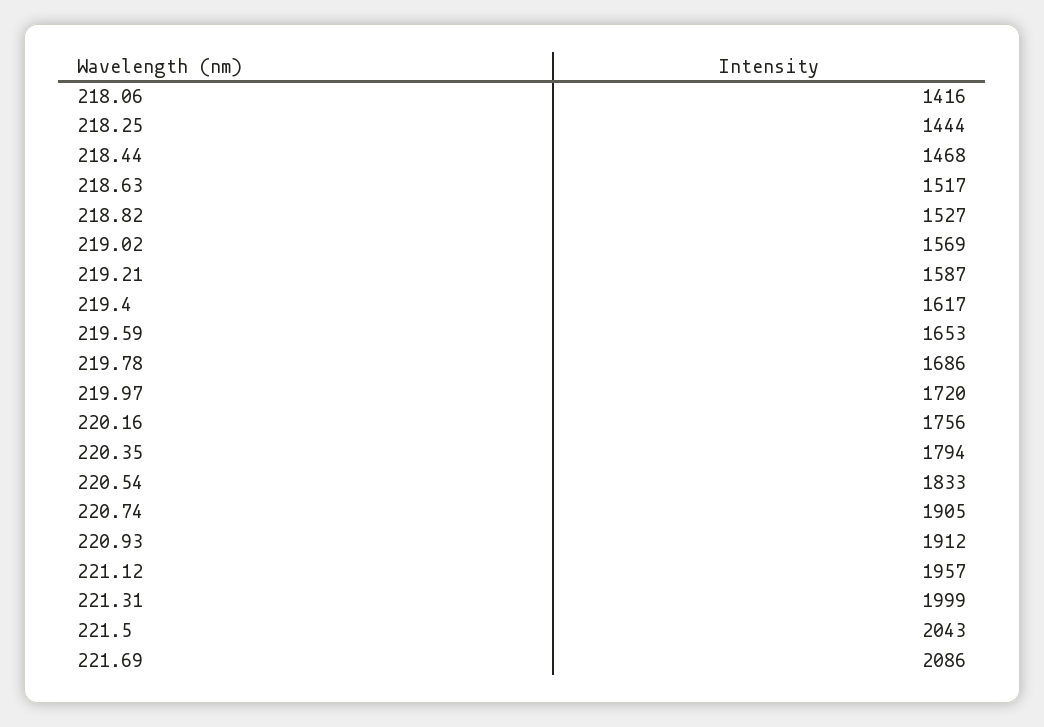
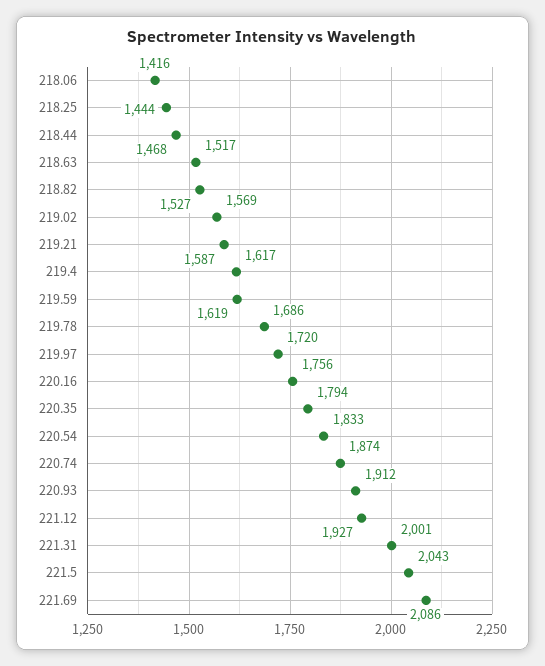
219.59: 1653 -> 1619
220.74: 1905 -> 1874
221.12: 1957 -> 1927
221.31: 1999 -> 2001

